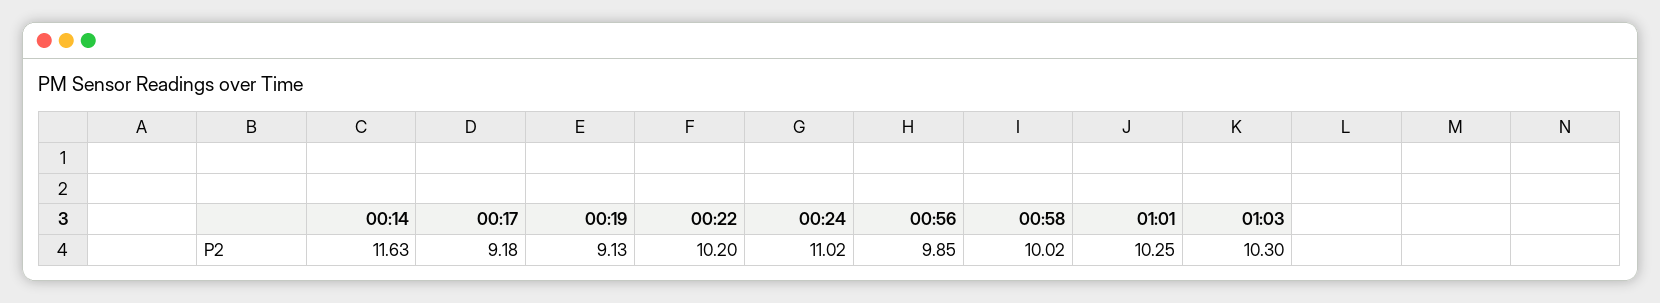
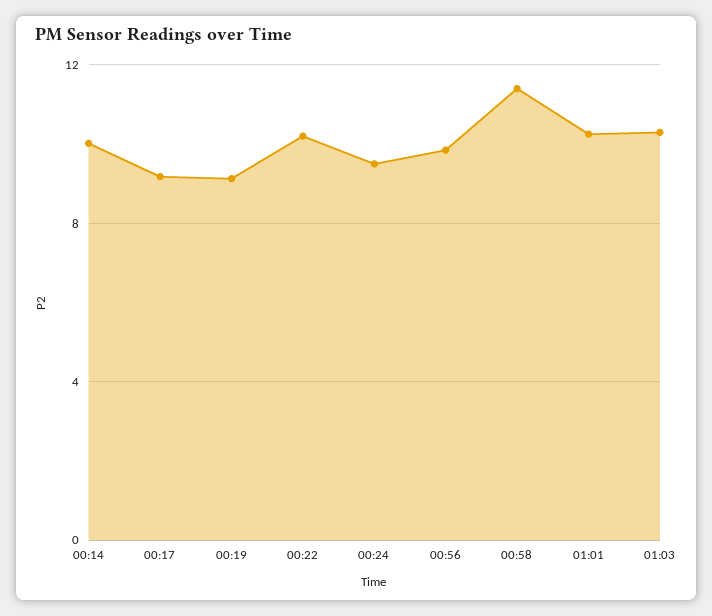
00:14: 11.63 -> 10
00:24: 11.02 -> 9.5
00:58: 10.02 -> 11.5

